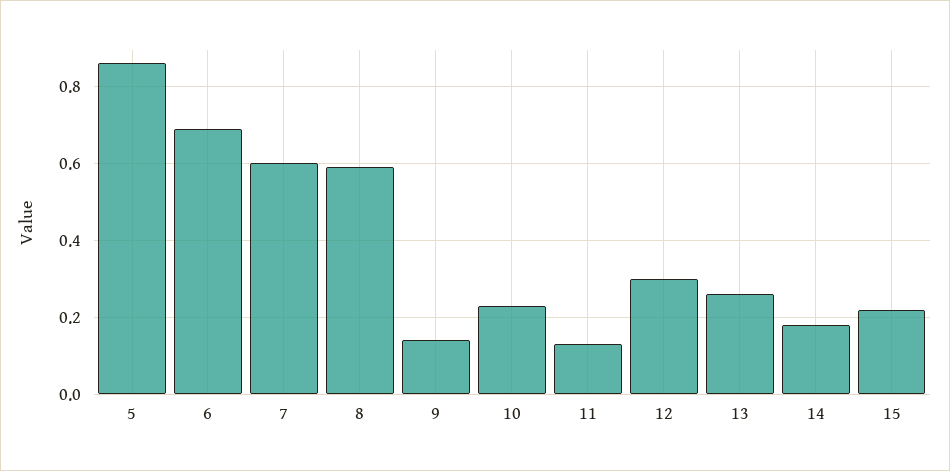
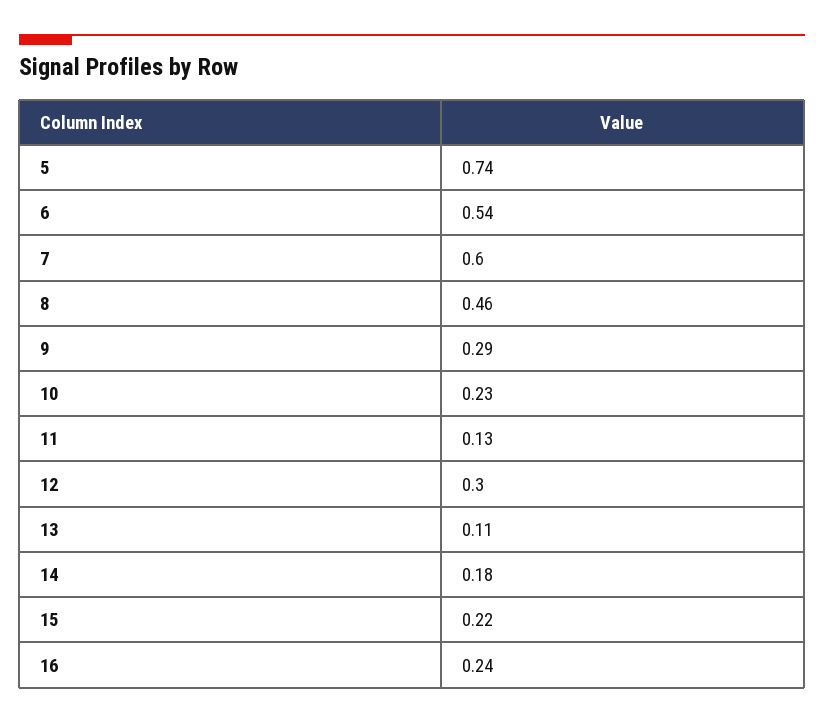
5: 0.85 -> 0.74
6: 0.7 -> 0.54
8: 0.6 -> 0.46
9: 0.15 -> 0.29
13: 0.25 -> 0.11
16: none -> 0.24

